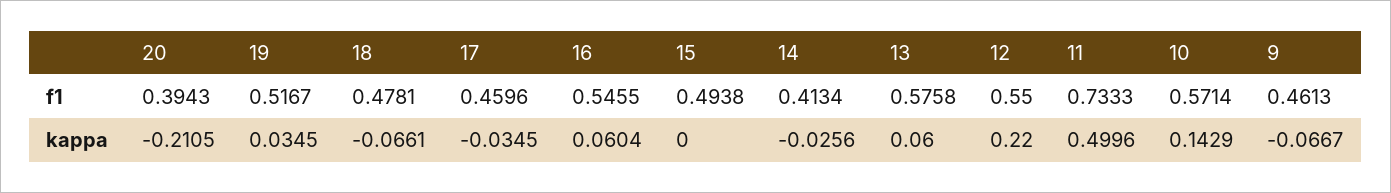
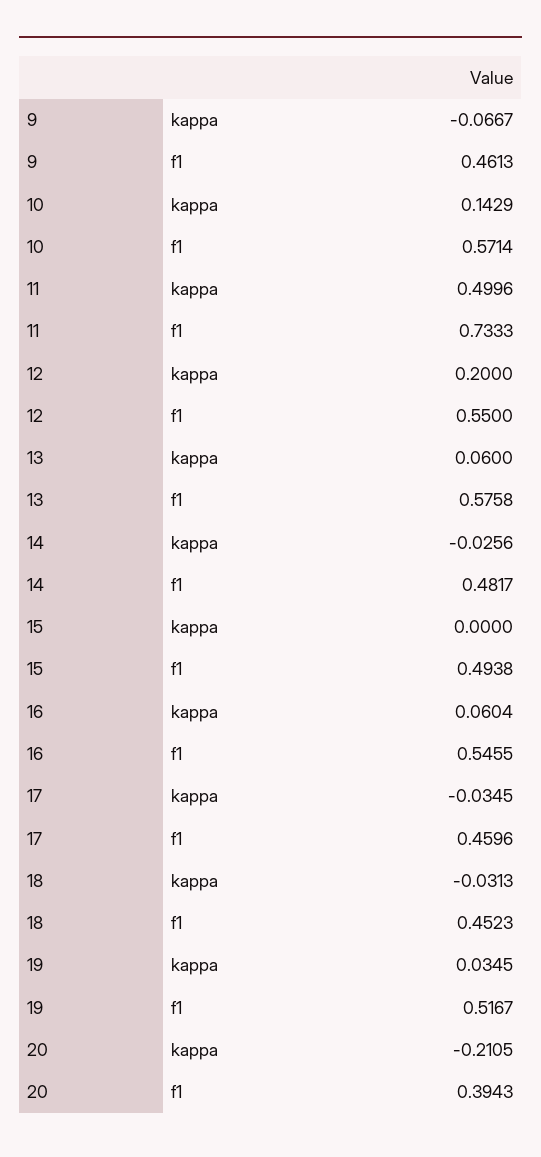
18, f1: 0.4781 -> 0.4523
14, f1: 0.4134 -> 0.4817
18, kappa: -0.0661 -> -0.0313
12, kappa: 0.22 -> 0.2

